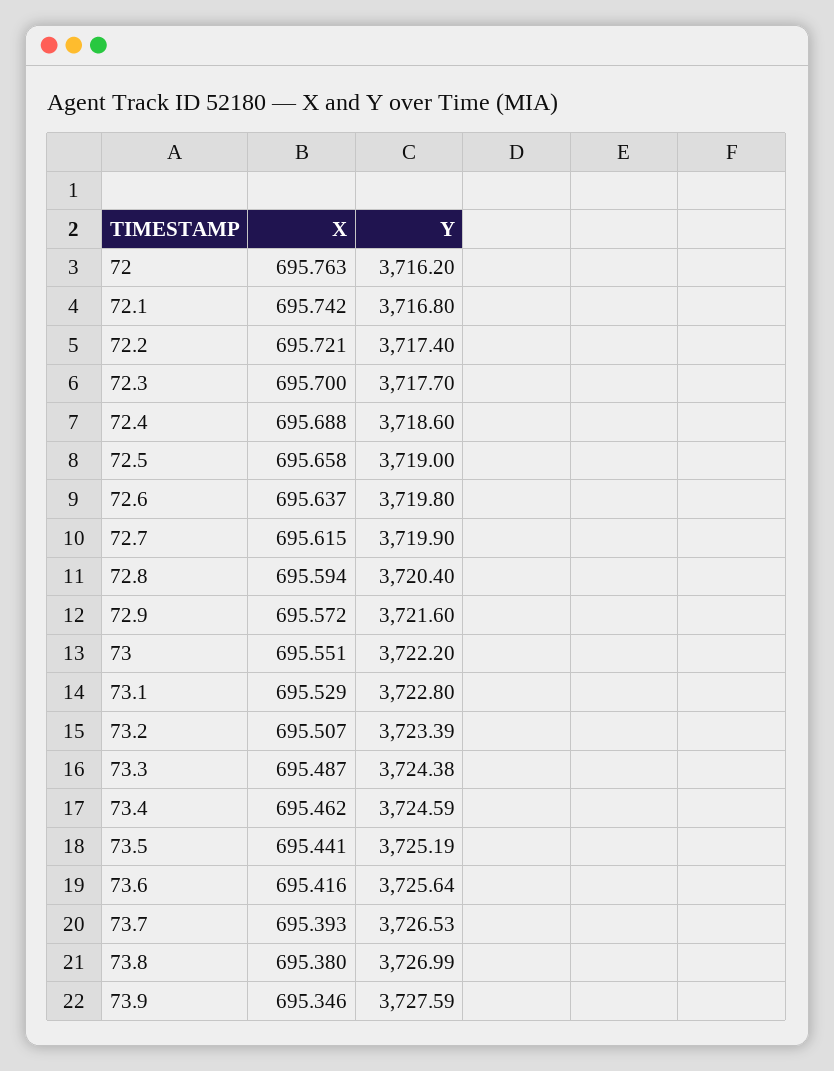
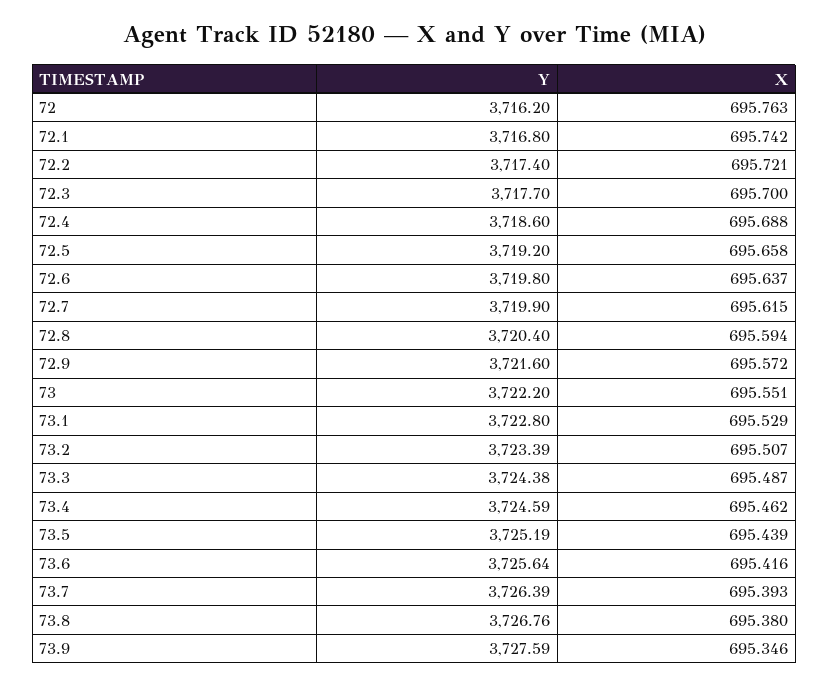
Y, 72.5: 3719 -> 3719.2
X, 73.5: 695.441 -> 695.439
Y, 73.7: 3726.53 -> 3726.39
Y, 73.8: 3726.99 -> 3726.76

